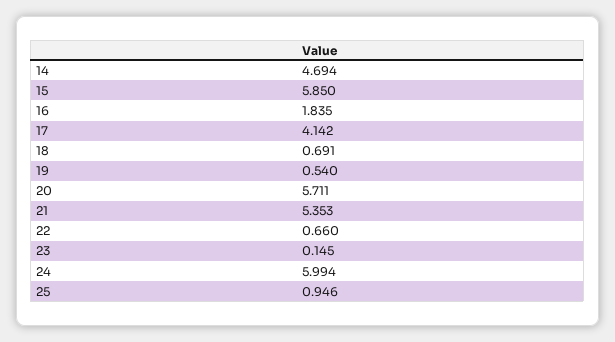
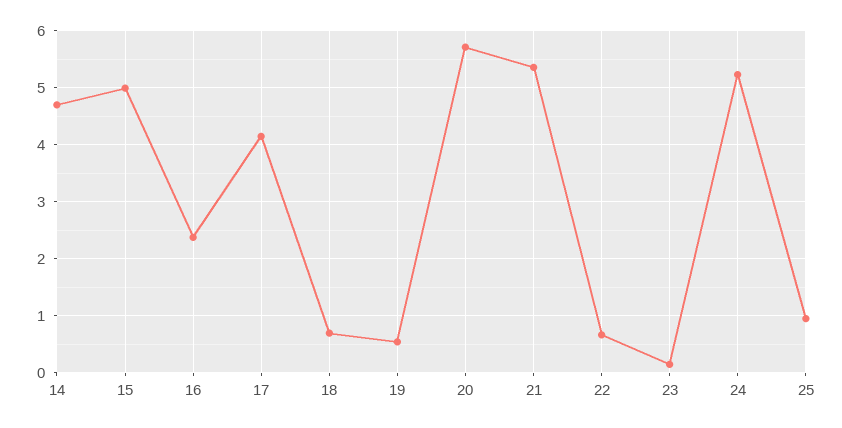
15: 5.85 -> 5
16: 1.835 -> 2.4
24: 5.994 -> 5.2

